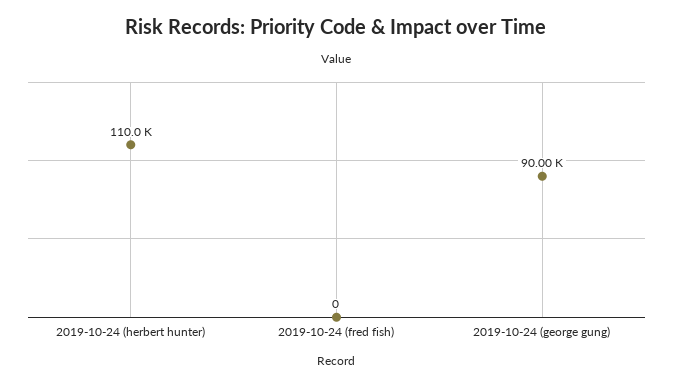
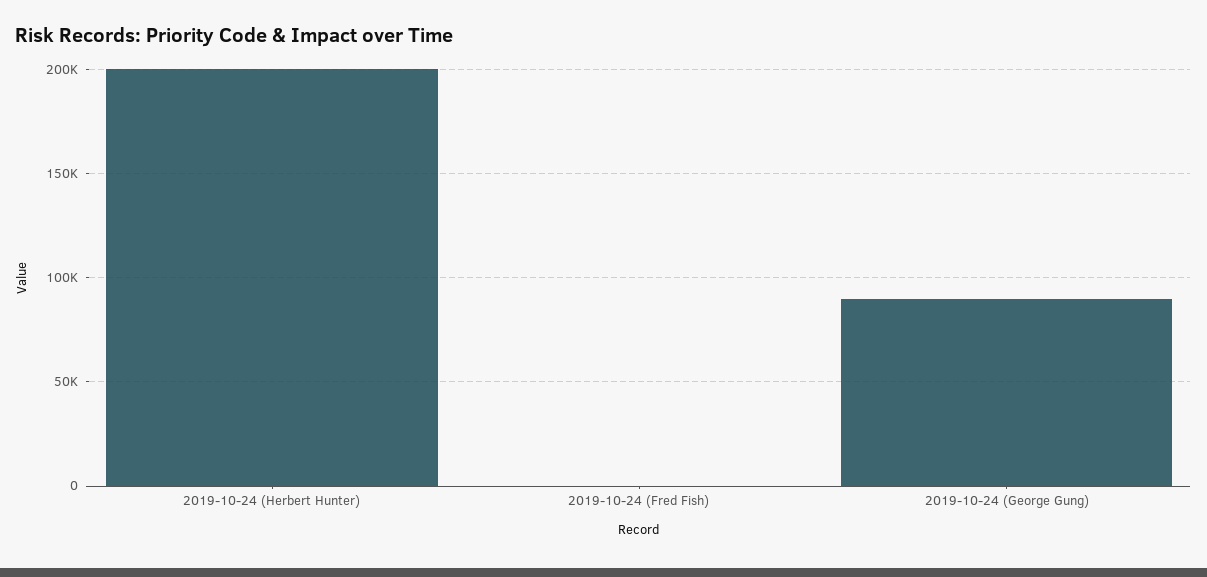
2019-10-24 (herbert hunter): 110000 -> 200000

